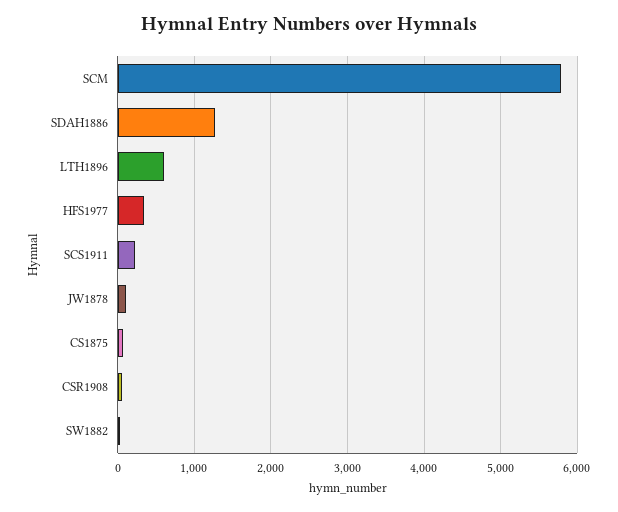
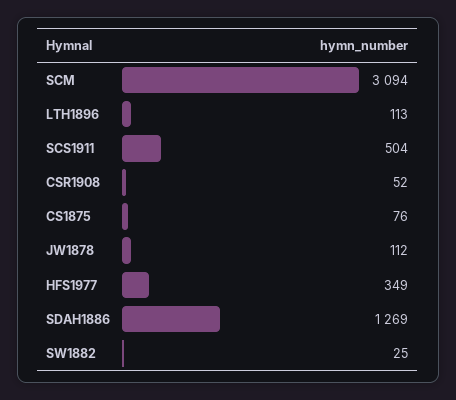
SCM: 5800 -> 3094
LTH1896: 600 -> 113
SCS1911: 200 -> 504

